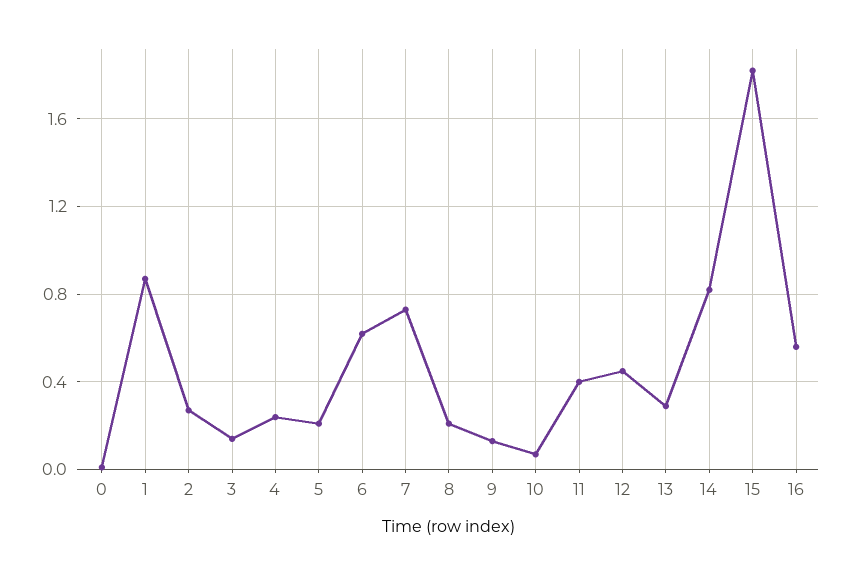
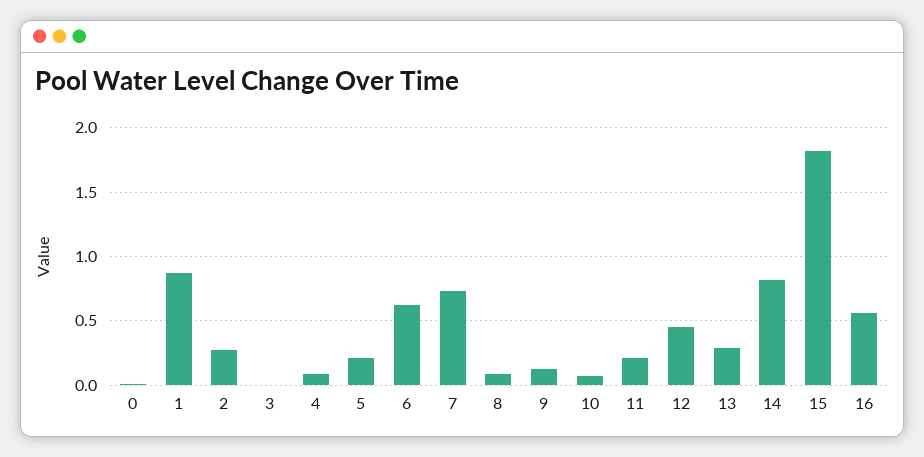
3: 0.15 -> 0
4: 0.25 -> 0.1
8: 0.2 -> 0.1
11: 0.4 -> 0.2

